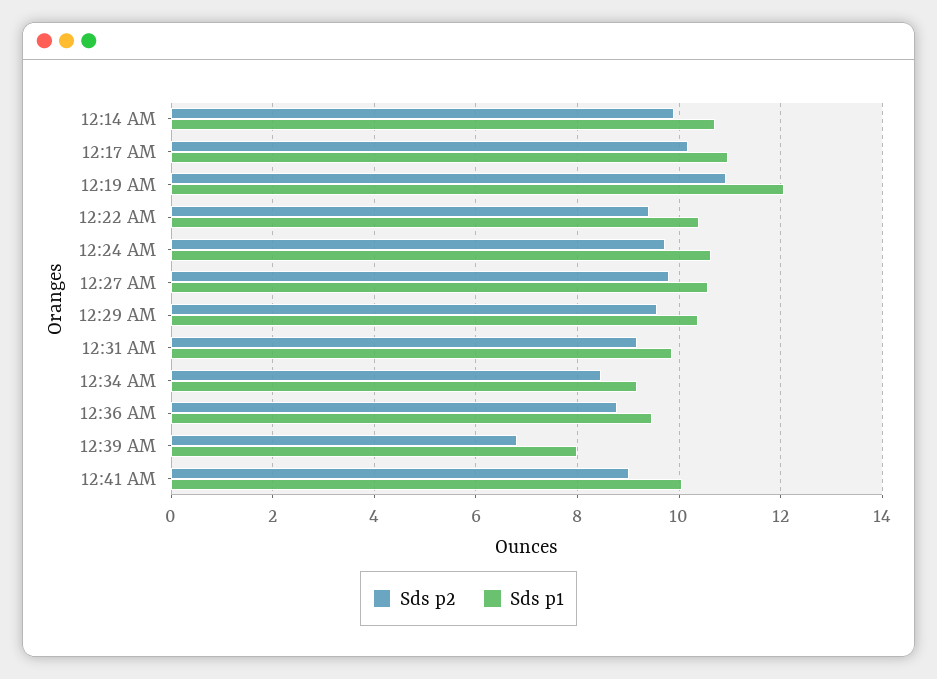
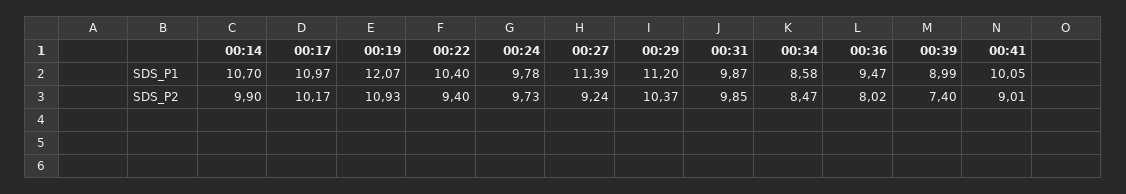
Sds p1, 12:24 AM: 10.6 -> 9.78
Sds p2, 12:27 AM: 9.8 -> 9.24
Sds p1, 12:27 AM: 10.6 -> 11.39
Sds p2, 12:29 AM: 9.6 -> 10.37
Sds p1, 12:29 AM: 10.4 -> 11.2
Sds p2, 12:31 AM: 9.2 -> 9.85
Sds p1, 12:34 AM: 9.2 -> 8.58
Sds p2, 12:36 AM: 8.8 -> 8.02
Sds p2, 12:39 AM: 6.8 -> 7.4
Sds p1, 12:39 AM: 8 -> 8.99

